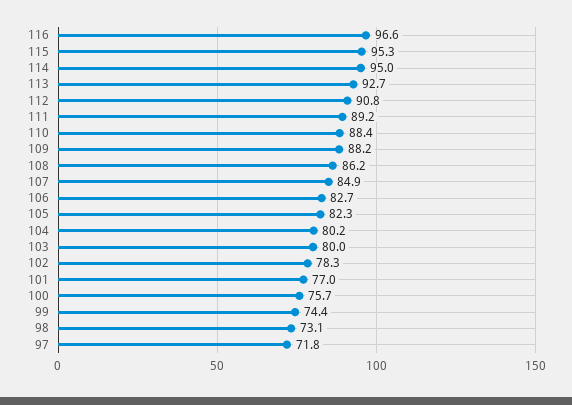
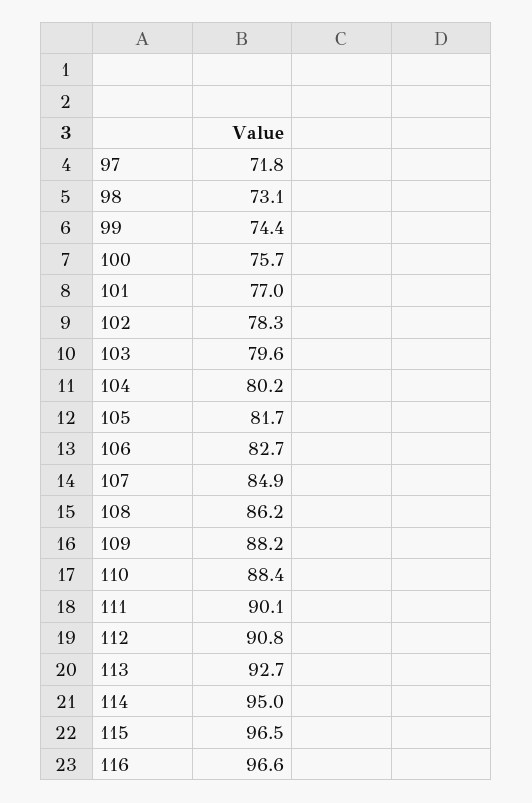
115: 95.3 -> 96.5
111: 89.2 -> 90.1
105: 82.3 -> 81.7
103: 80 -> 79.6

